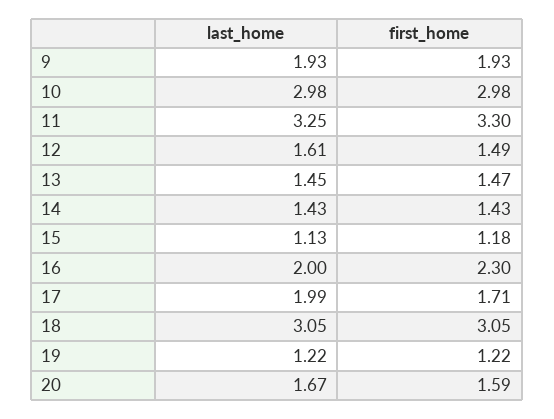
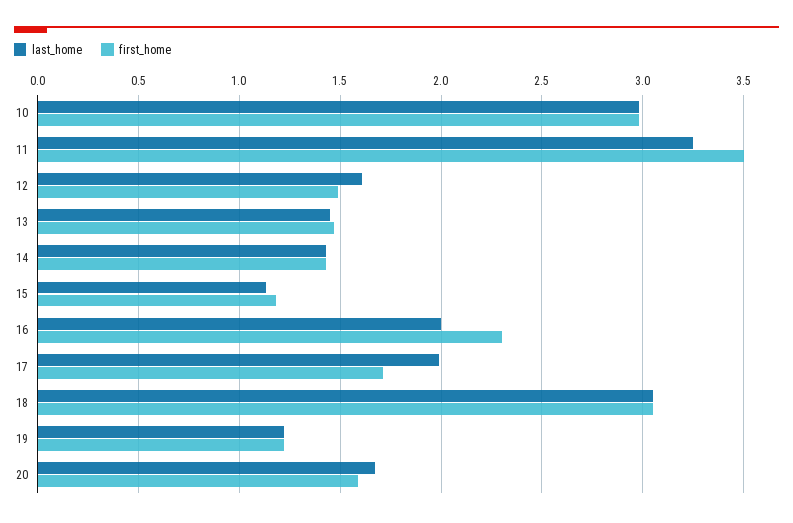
last_home, 9: 1.93 -> none
first_home, 9: 1.93 -> none
first_home, 11: 3.3 -> 3.5

